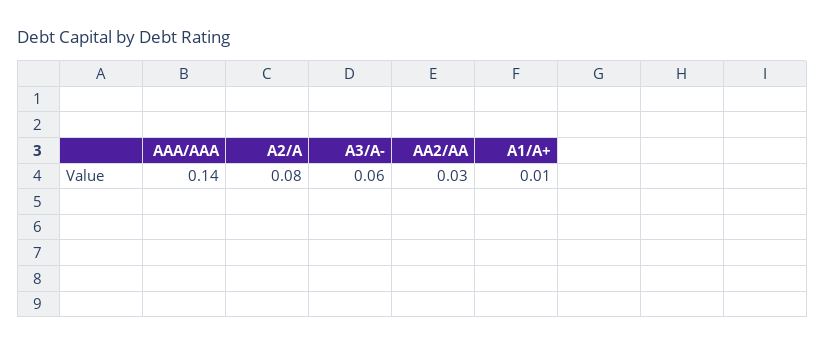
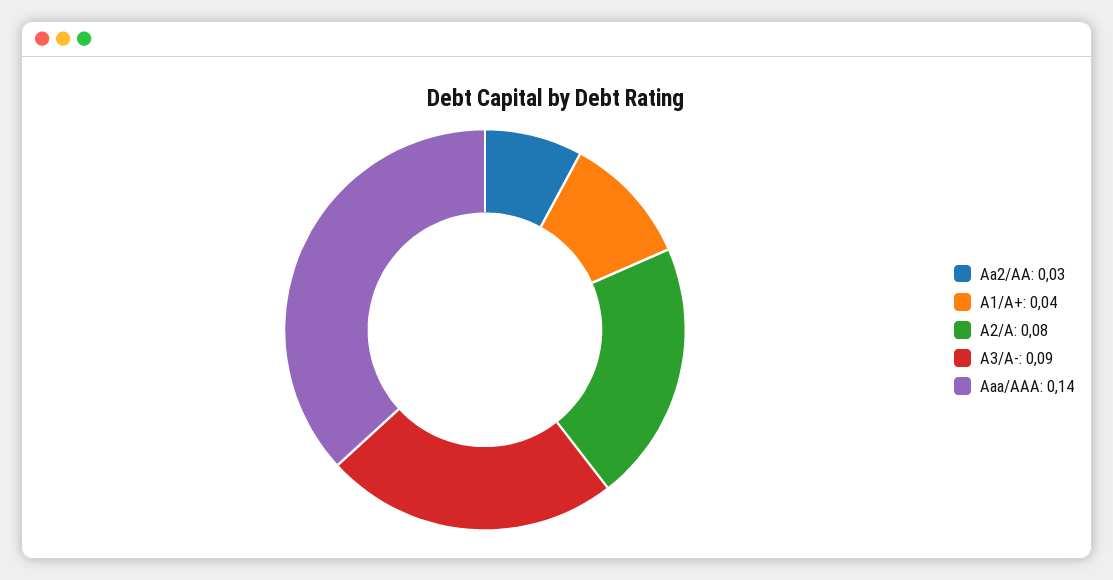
A3/A-: 0.06 -> 0.09
A1/A+: 0.01 -> 0.04

